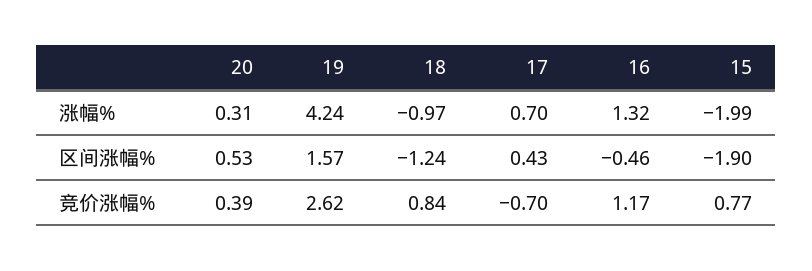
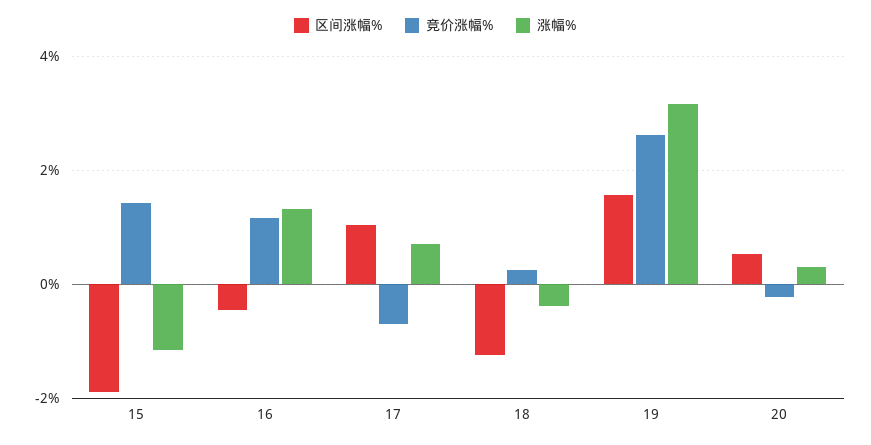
涨幅%, 19: 4.24 -> 3.2
涨幅%, 18: -0.97 -> -0.4
涨幅%, 15: -1.99 -> -1.2
区间涨幅%, 17: 0.43 -> 1
竞价涨幅%, 20: 0.39 -> -0.2
竞价涨幅%, 18: 0.84 -> 0.2
竞价涨幅%, 15: 0.77 -> 1.4

